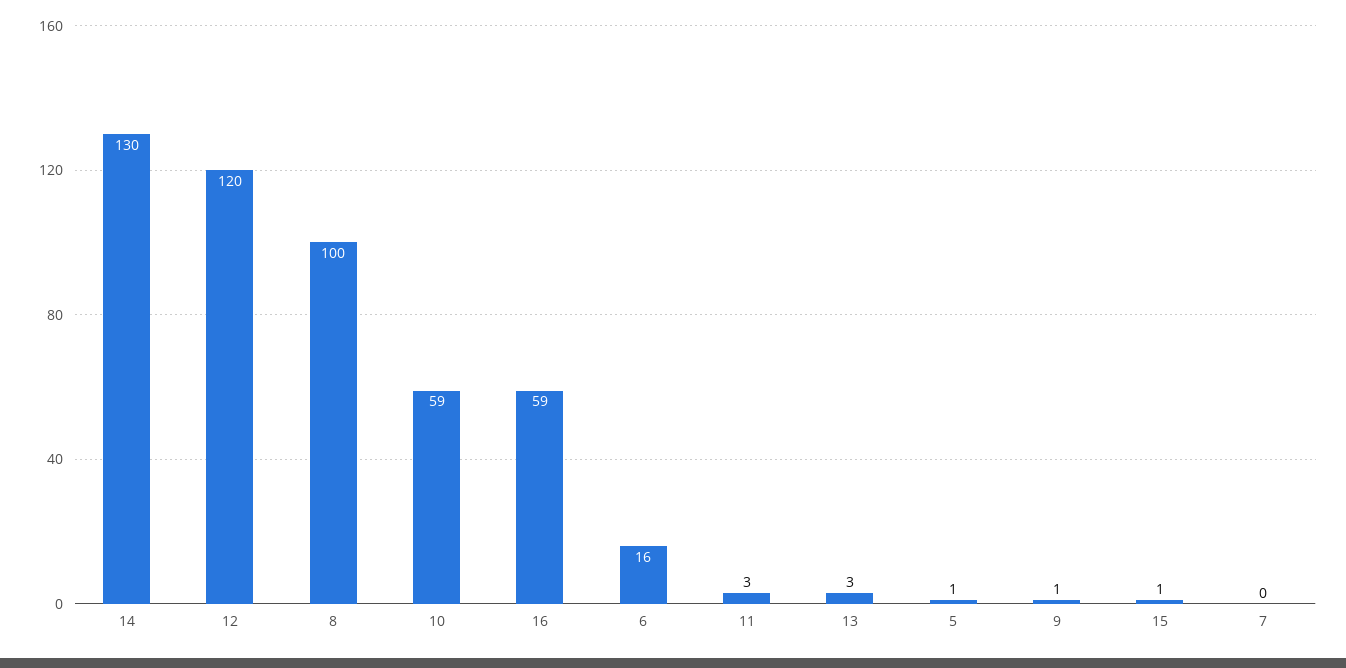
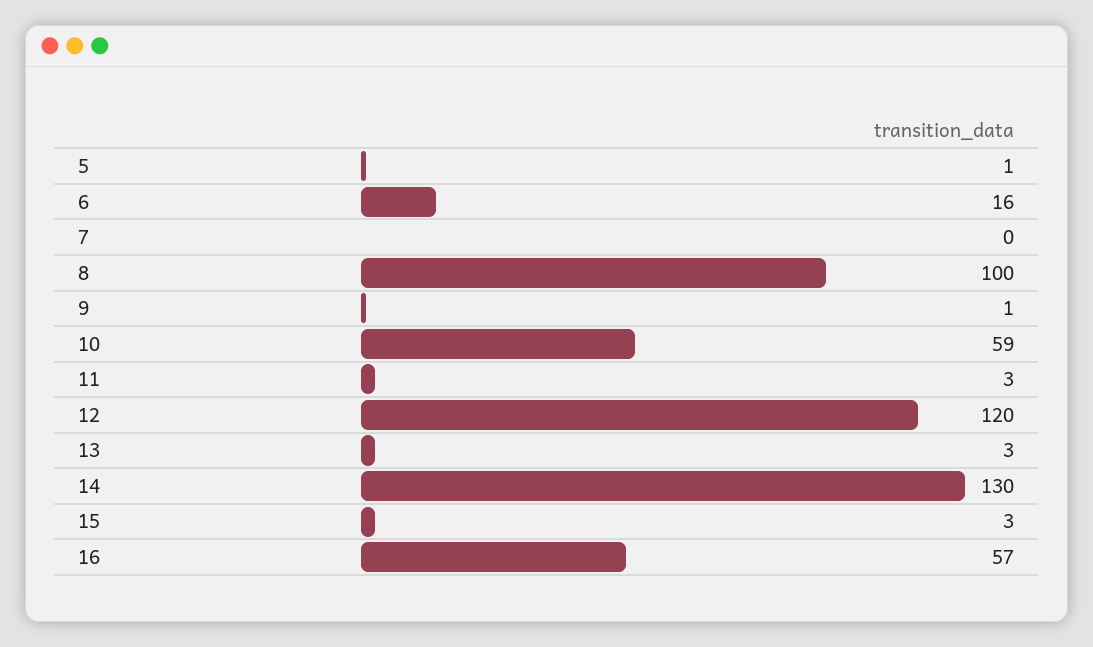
16: 59 -> 57
15: 1 -> 3

